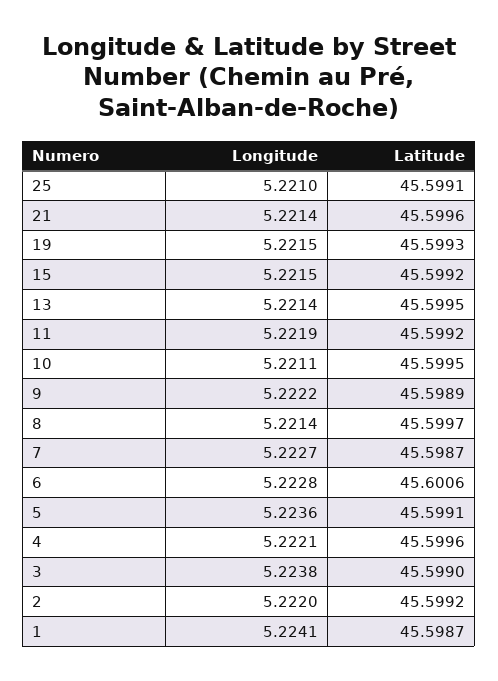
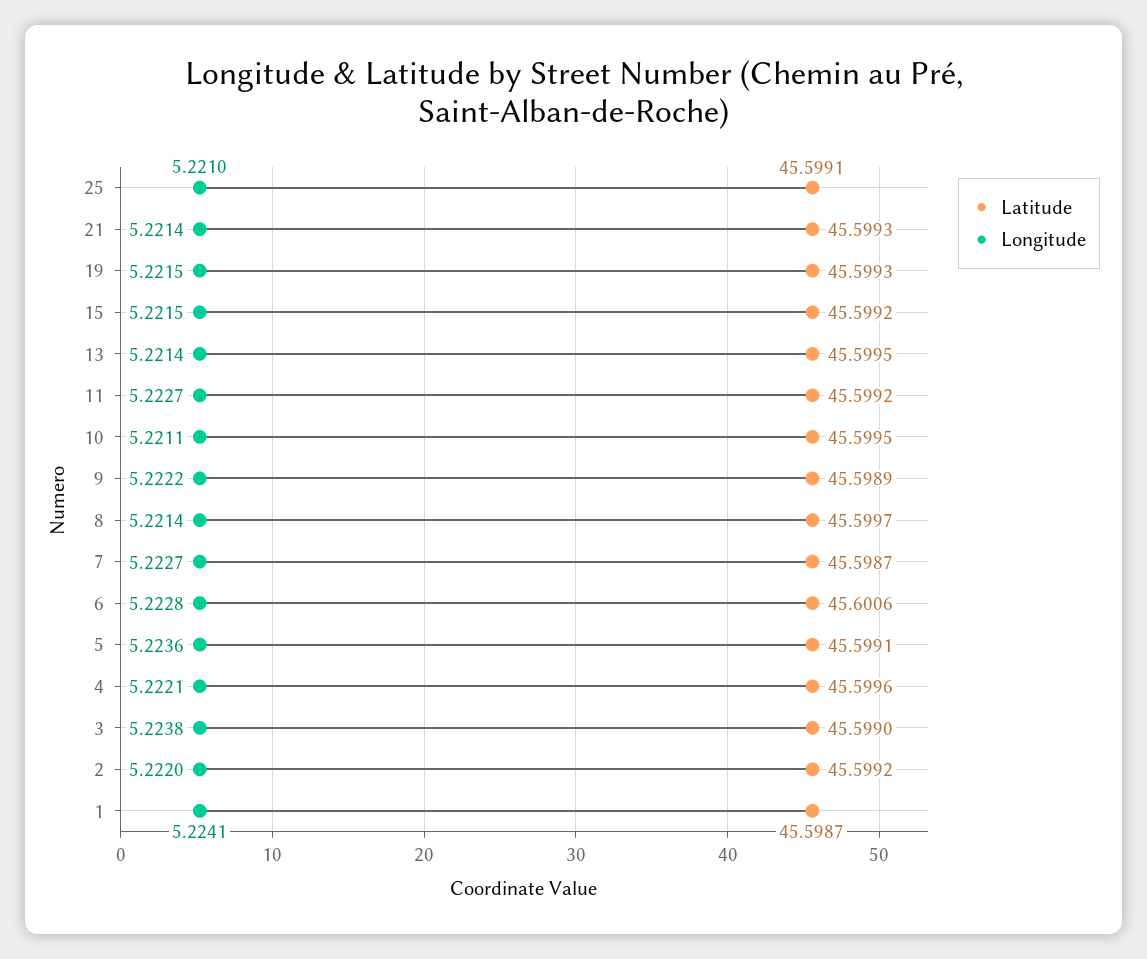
Latitude, 21: 45.5996 -> 45.5993
Longitude, 11: 5.2219 -> 5.2227

